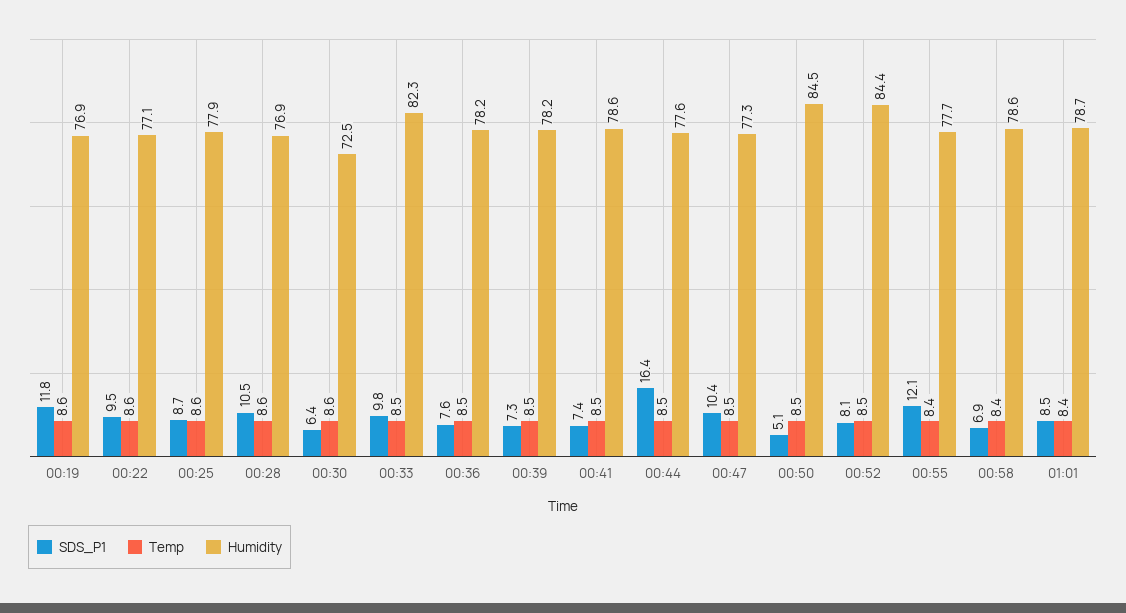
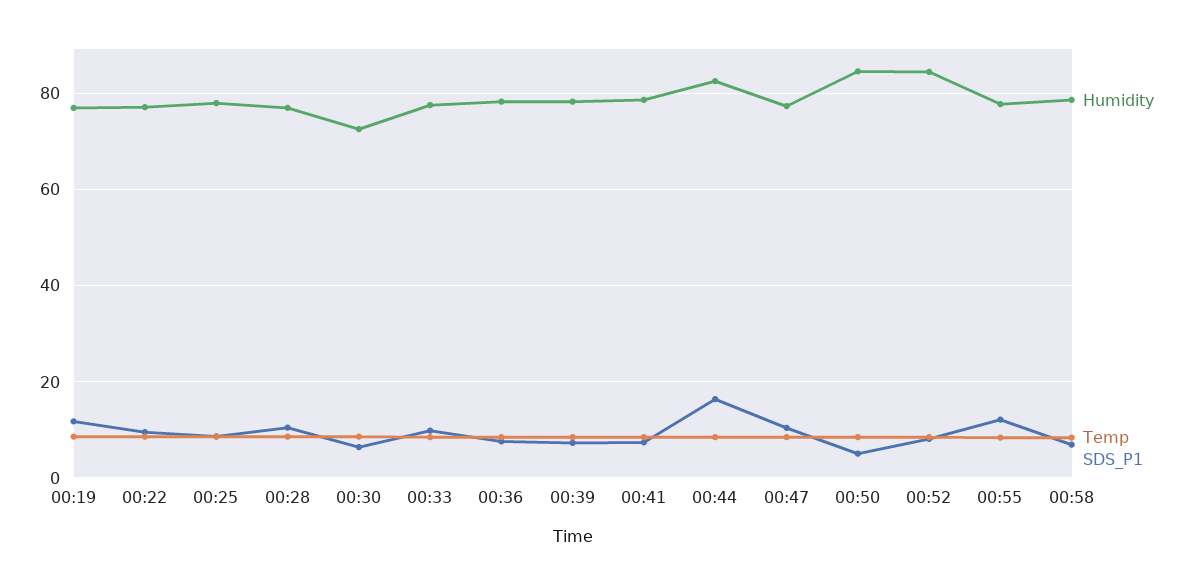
Humidity, 00:33: 82.3 -> 78
Humidity, 00:44: 77.6 -> 82
SDS_P1, 01:01: 8.5 -> none
Temp, 01:01: 8.4 -> none
Humidity, 01:01: 78.7 -> none

